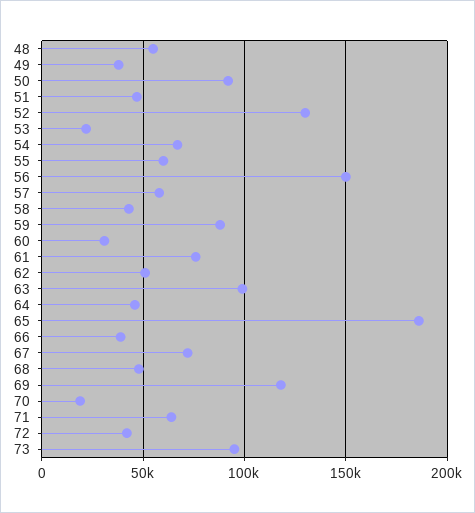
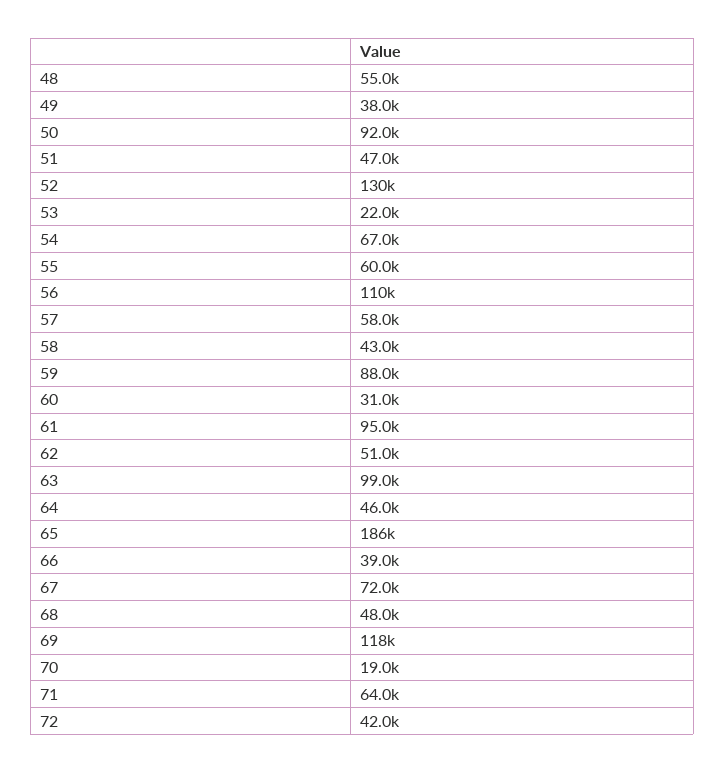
56: 150000 -> 110000
61: 75000 -> 95000
73: 95000 -> none

